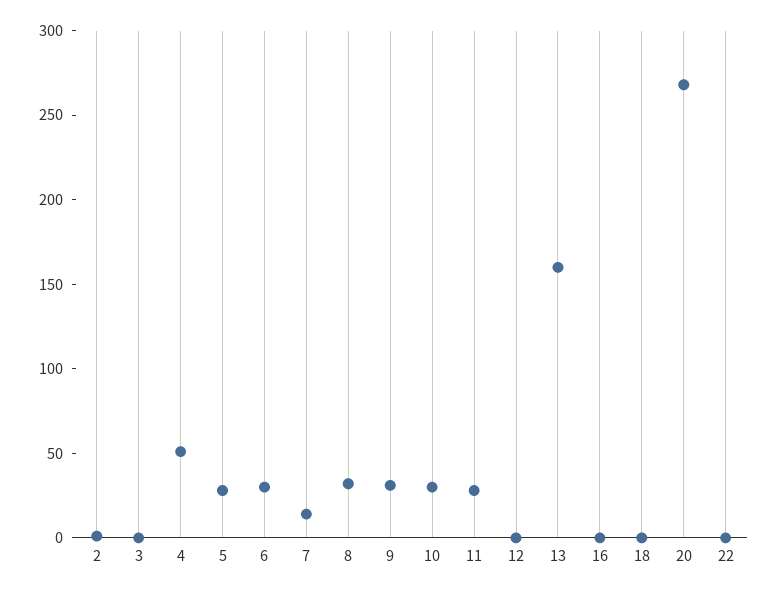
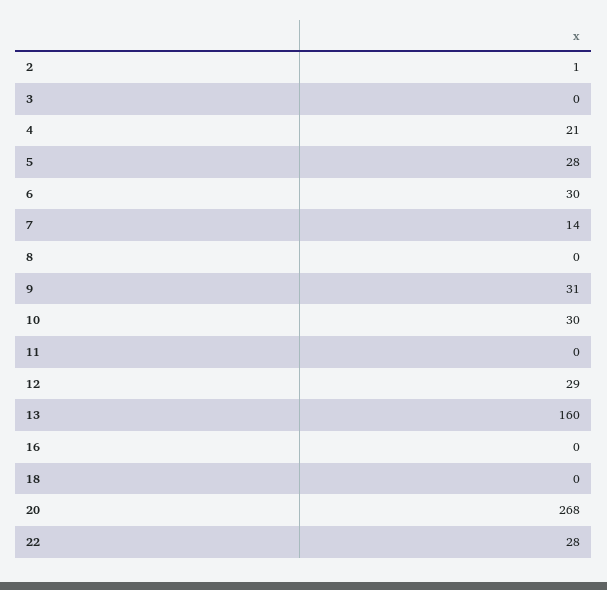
4: 50 -> 21
8: 30 -> 0
11: 30 -> 0
12: 0 -> 29
22: 0 -> 28

